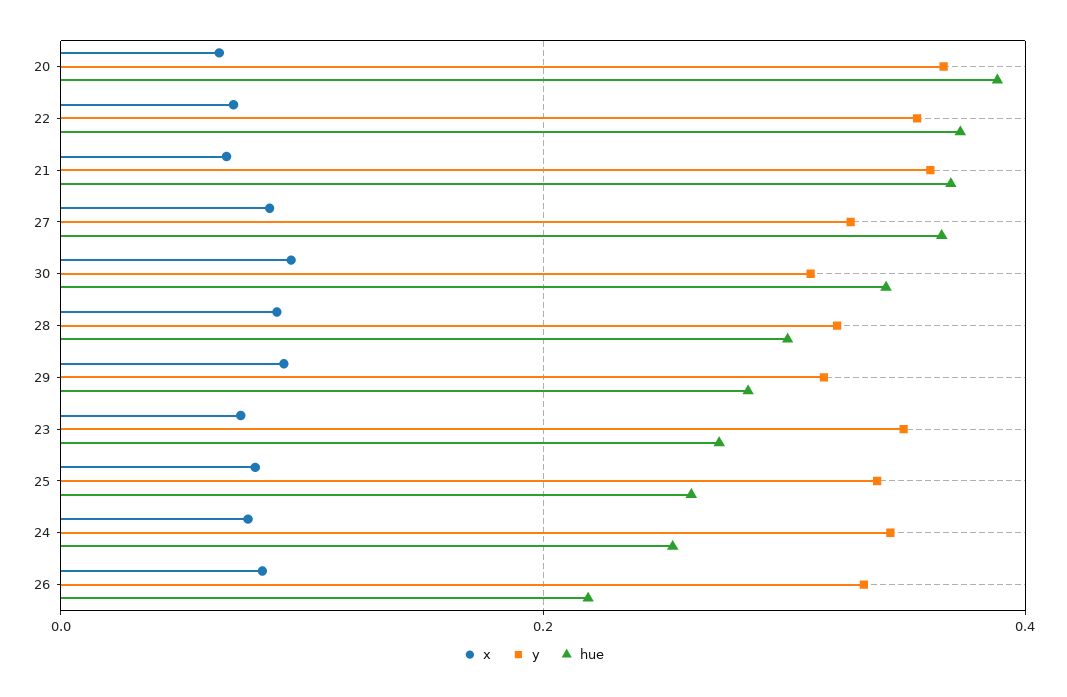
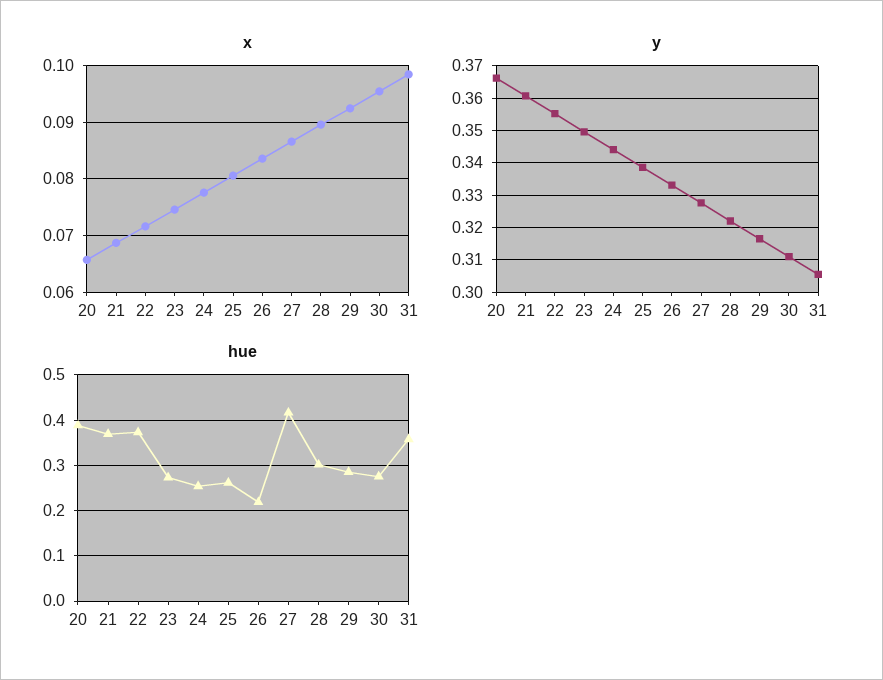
hue, 27: 0.36 -> 0.42
hue, 30: 0.34 -> 0.28
x, 31: none -> 0.098
y, 31: none -> 0.306
hue, 31: none -> 0.36

